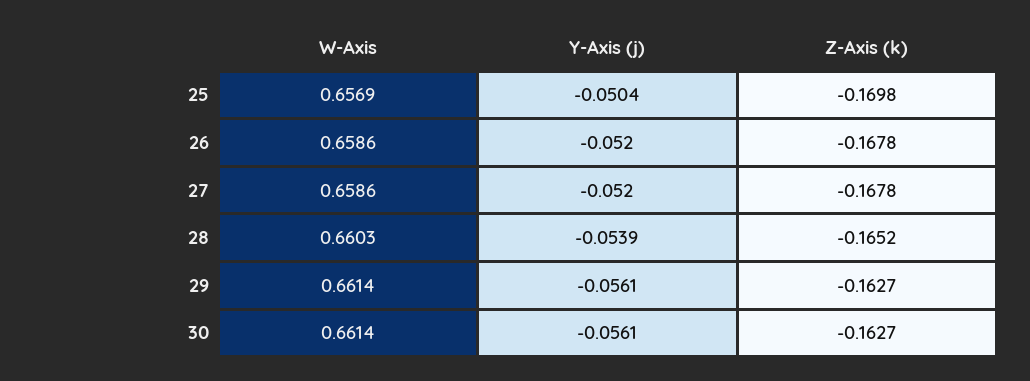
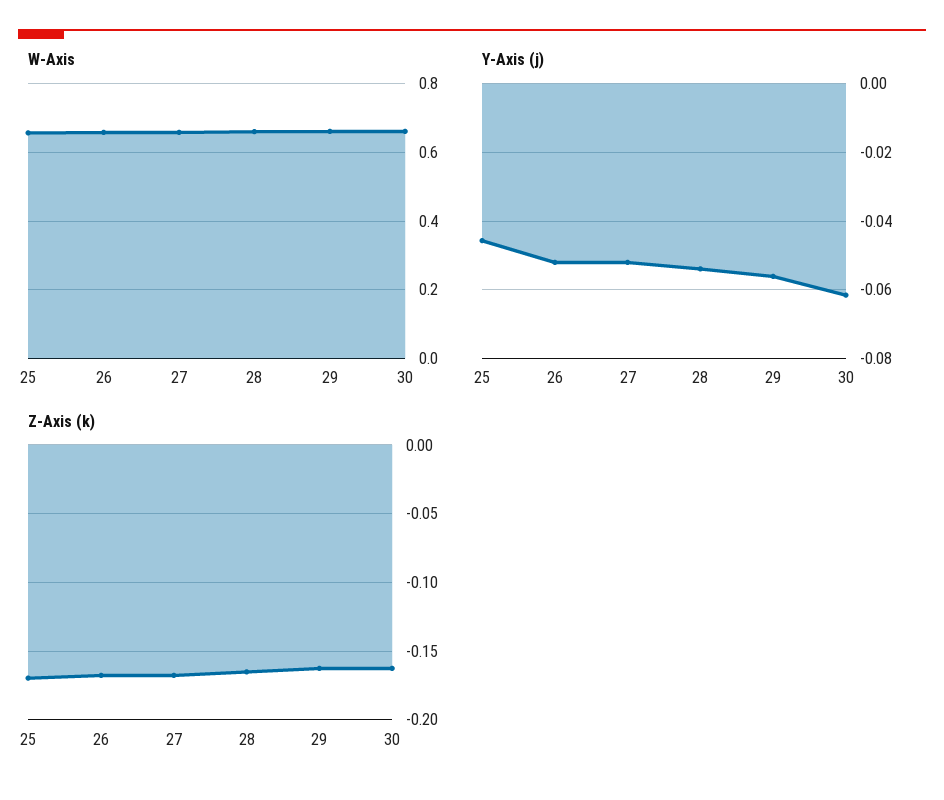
Y-Axis (j), 25: -0.0504 -> -0.046
Y-Axis (j), 30: -0.0561 -> -0.062

